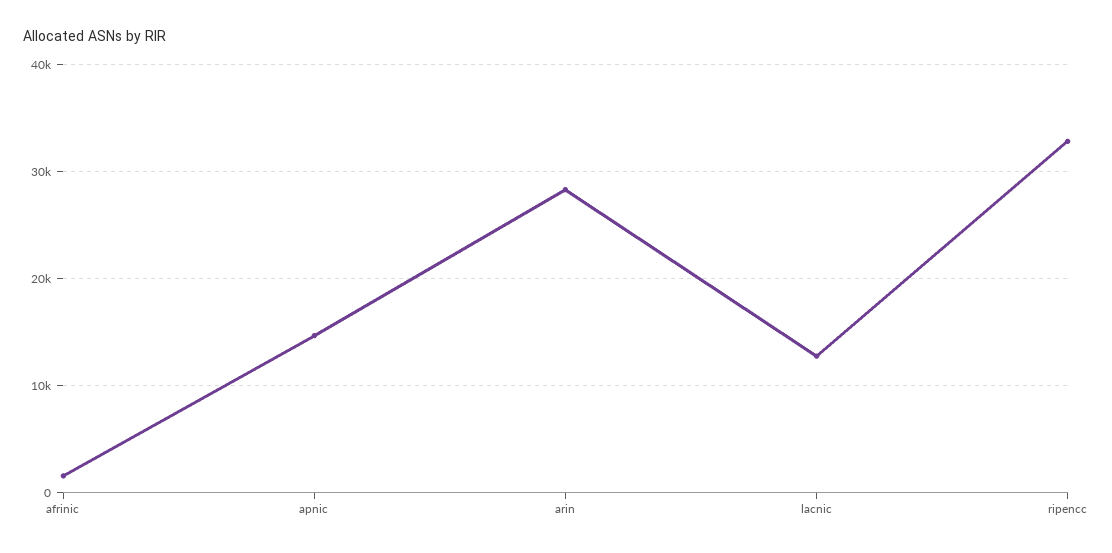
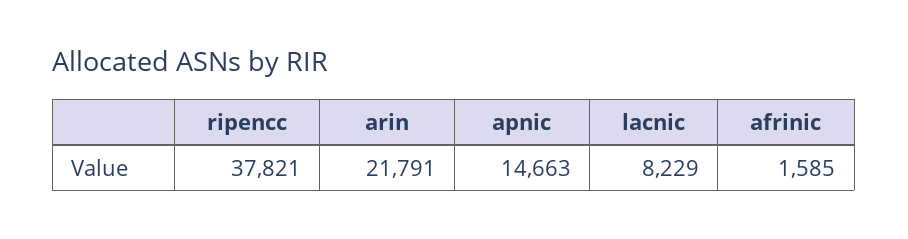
arin: 28000 -> 21791
lacnic: 13000 -> 8229
ripencc: 33000 -> 37821

